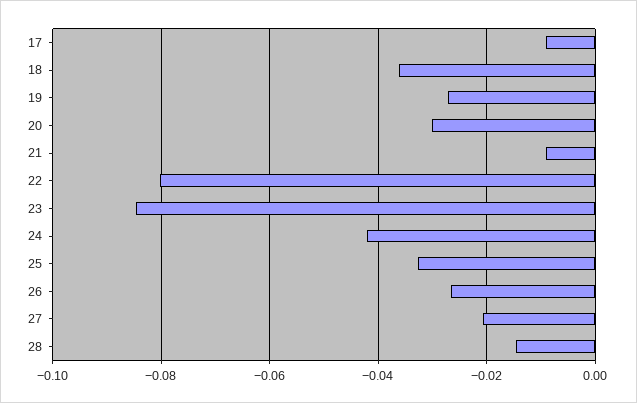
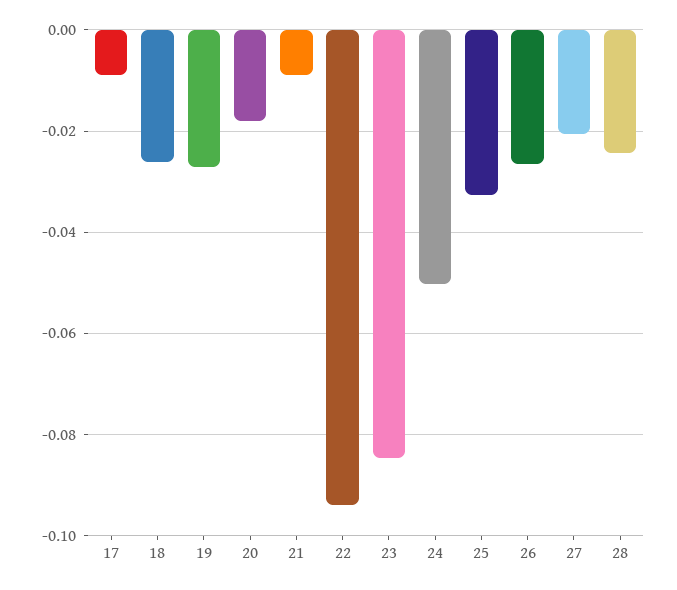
18: -0.036 -> -0.026
20: -0.03 -> -0.018
22: -0.08 -> -0.094
24: -0.042 -> -0.05
28: -0.014 -> -0.024

